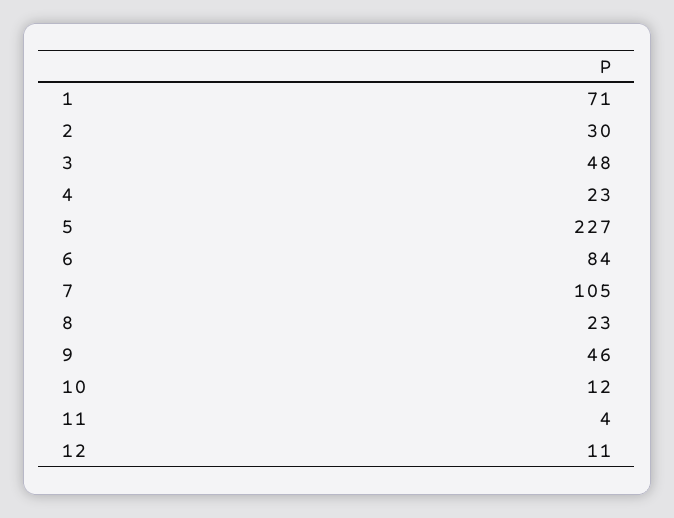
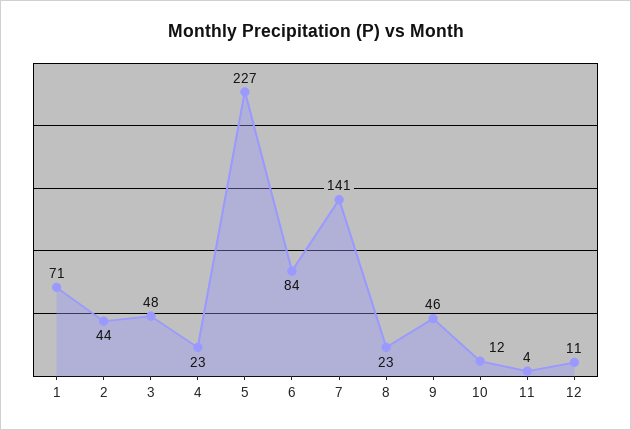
2: 30 -> 44
7: 105 -> 141

